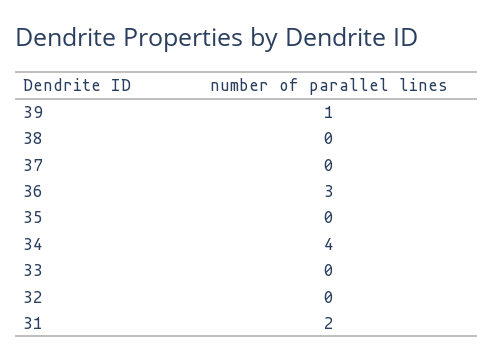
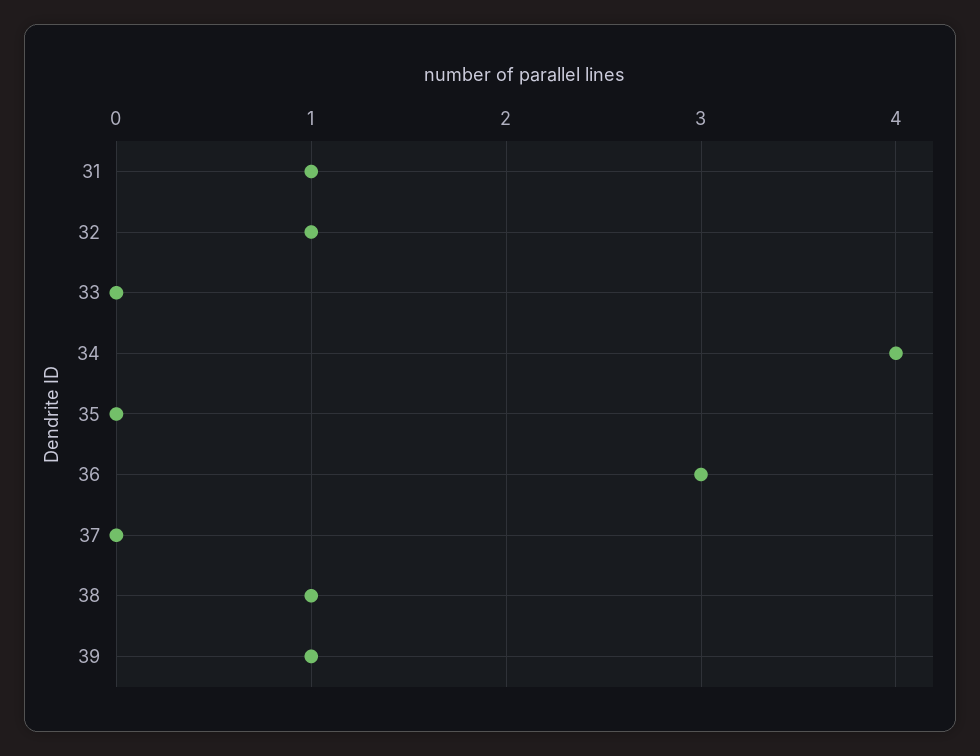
38: 0 -> 1
32: 0 -> 1
31: 2 -> 1

